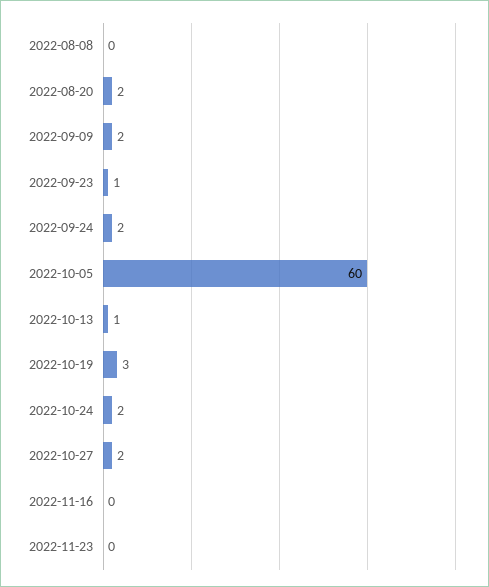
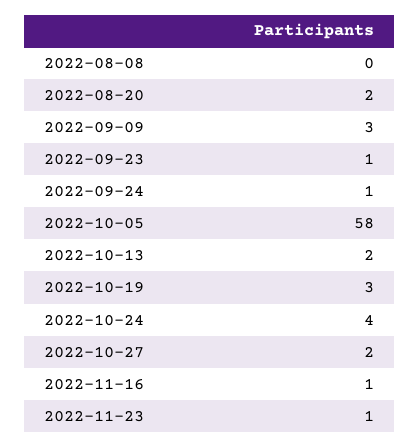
2022-09-09: 2 -> 3
2022-09-24: 2 -> 1
2022-10-05: 60 -> 58
2022-10-13: 1 -> 2
2022-10-24: 2 -> 4
2022-11-16: 0 -> 1
2022-11-23: 0 -> 1

